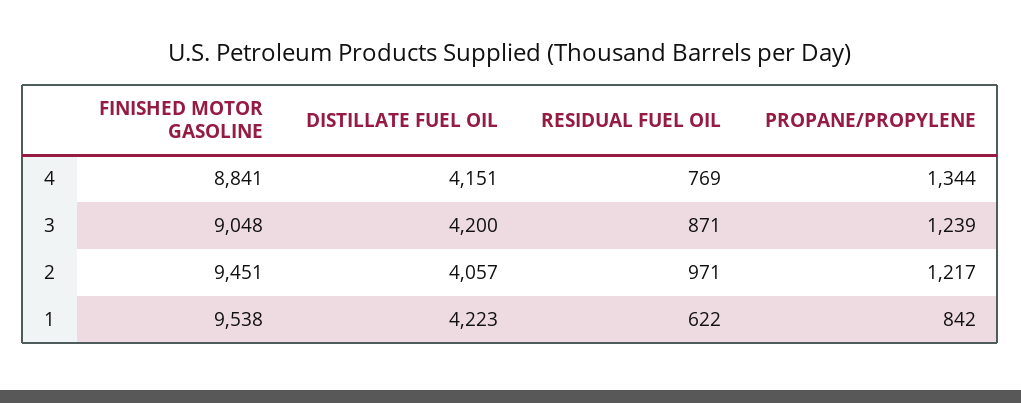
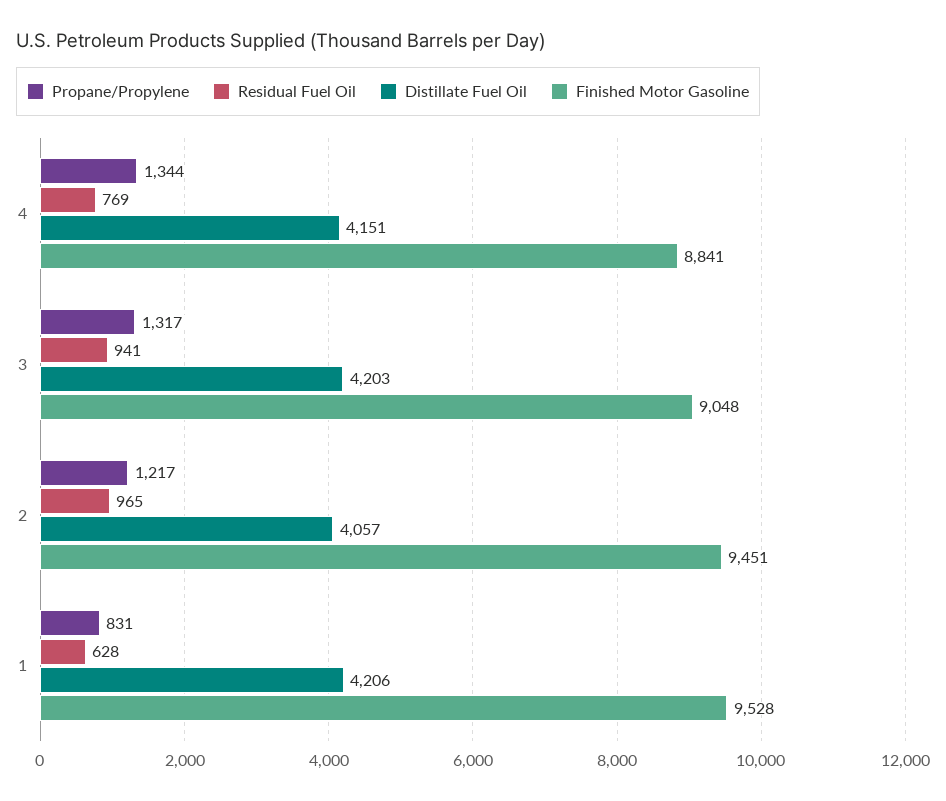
DISTILLATE FUEL OIL, 3: 4200 -> 4203
RESIDUAL FUEL OIL, 3: 871 -> 941
PROPANE/PROPYLENE, 3: 1239 -> 1317
RESIDUAL FUEL OIL, 2: 971 -> 965
FINISHED MOTOR GASOLINE, 1: 9538 -> 9528
DISTILLATE FUEL OIL, 1: 4223 -> 4206
RESIDUAL FUEL OIL, 1: 622 -> 628
PROPANE/PROPYLENE, 1: 842 -> 831

